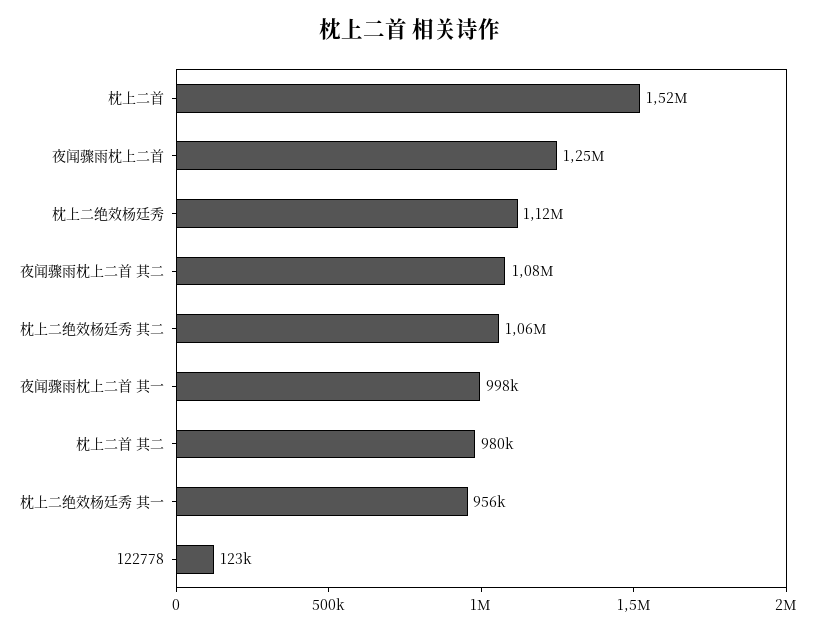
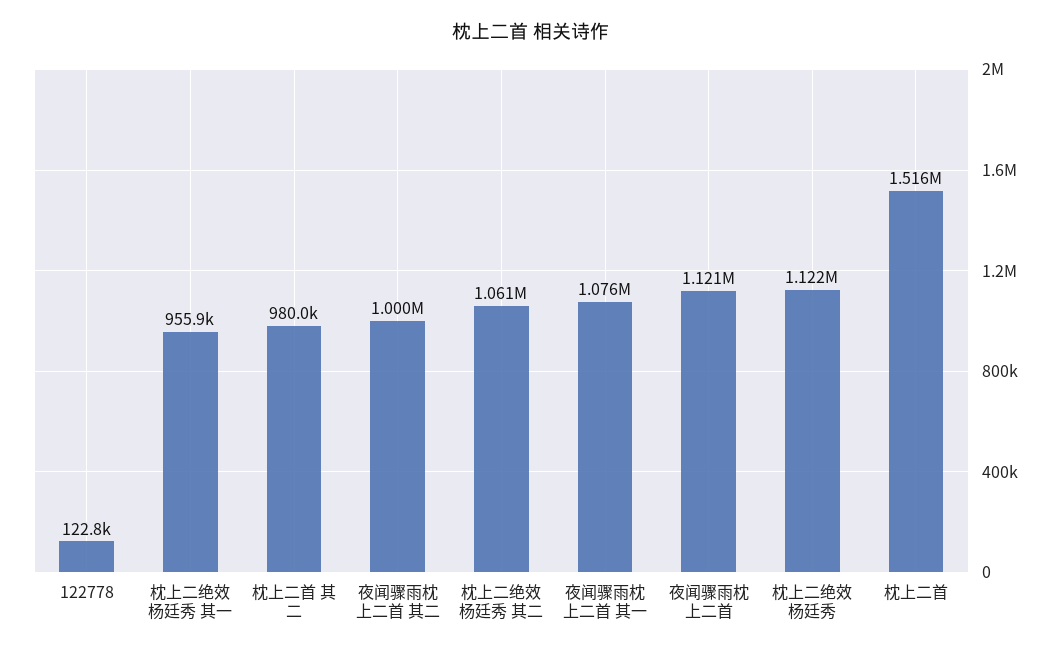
夜闻骤雨枕上二首: 1250000 -> 1121000
夜闻骤雨枕上二首 其二: 1080000 -> 1000000
夜闻骤雨枕上二首 其一: 998000 -> 1076000

